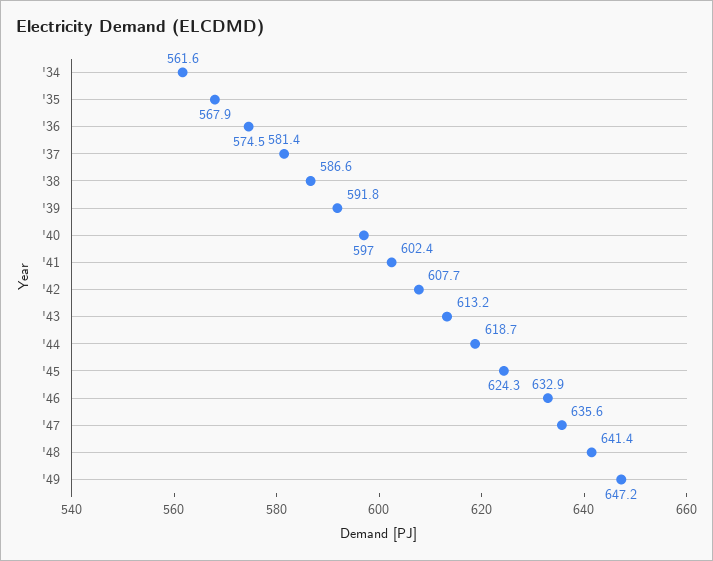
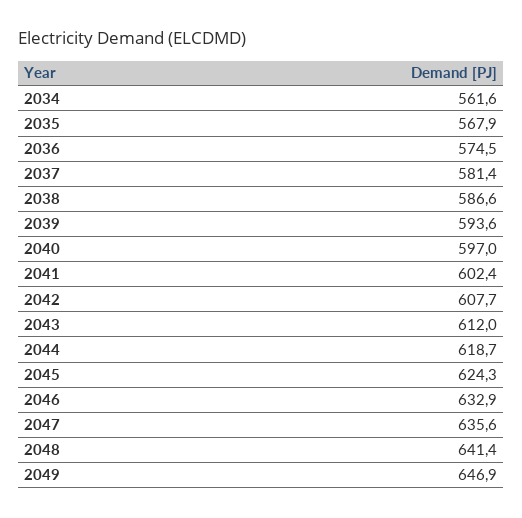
'39: 591.8 -> 593.6
'43: 613.2 -> 612
'49: 647.2 -> 646.9

